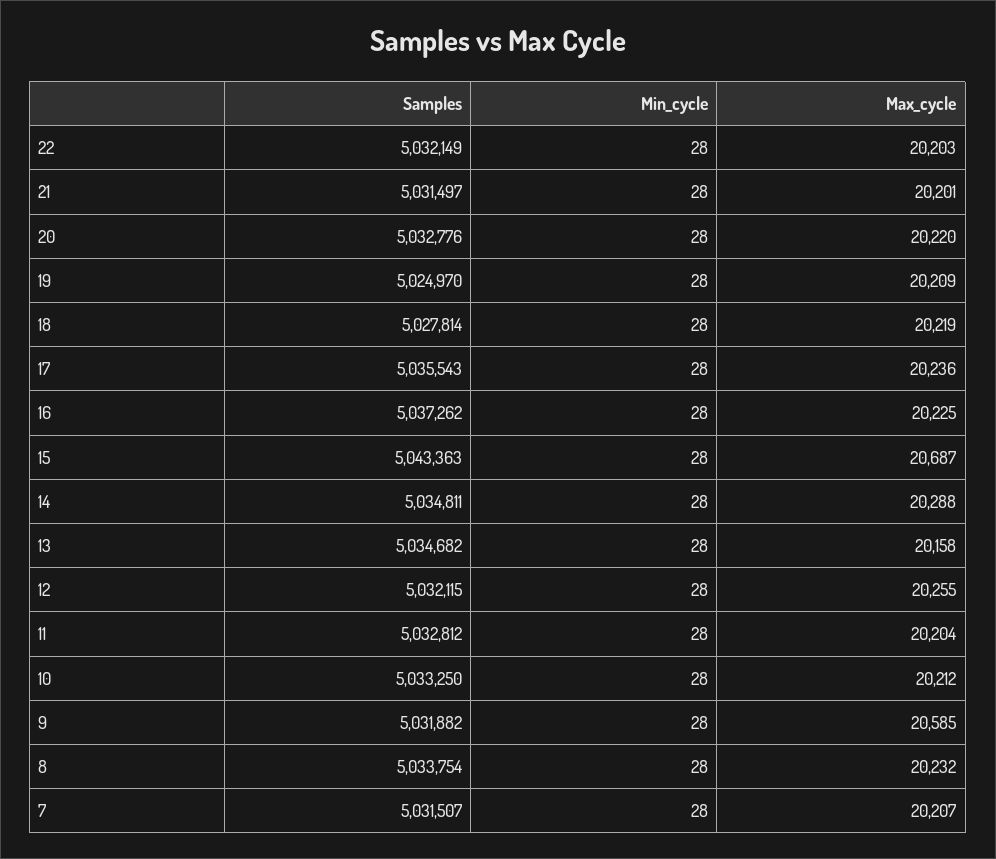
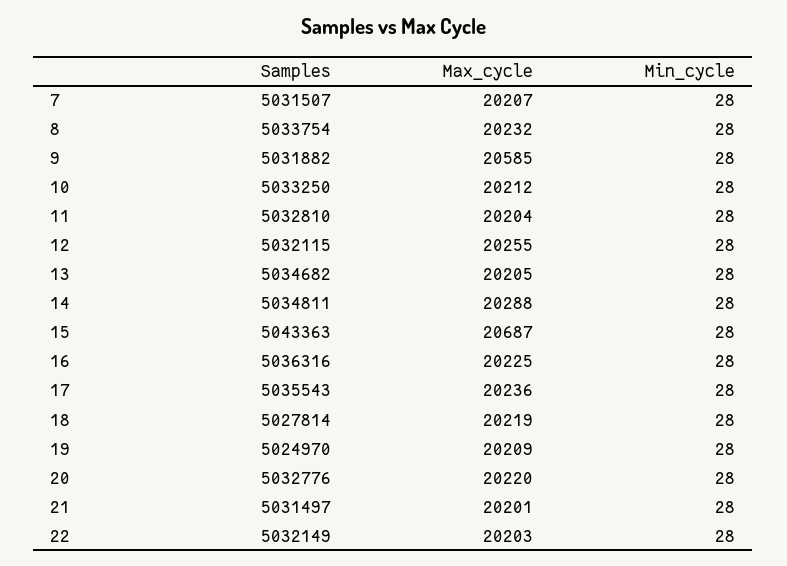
Samples, 16: 5037262 -> 5036316
Max_cycle, 13: 20158 -> 20205
Samples, 11: 5032812 -> 5032810

